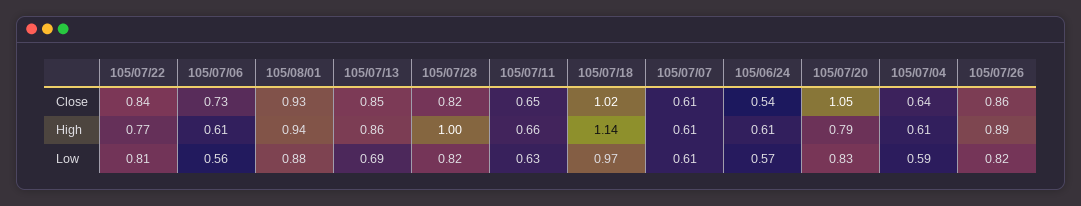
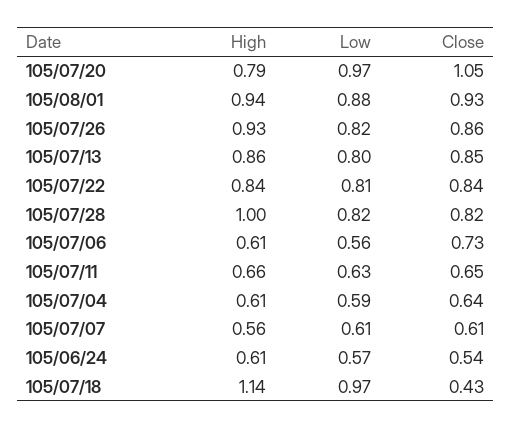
105/07/18, Close: 1.02 -> 0.43
105/07/22, High: 0.77 -> 0.84
105/07/07, High: 0.61 -> 0.56
105/07/26, High: 0.89 -> 0.93
105/07/13, Low: 0.69 -> 0.8
105/07/20, Low: 0.83 -> 0.97

